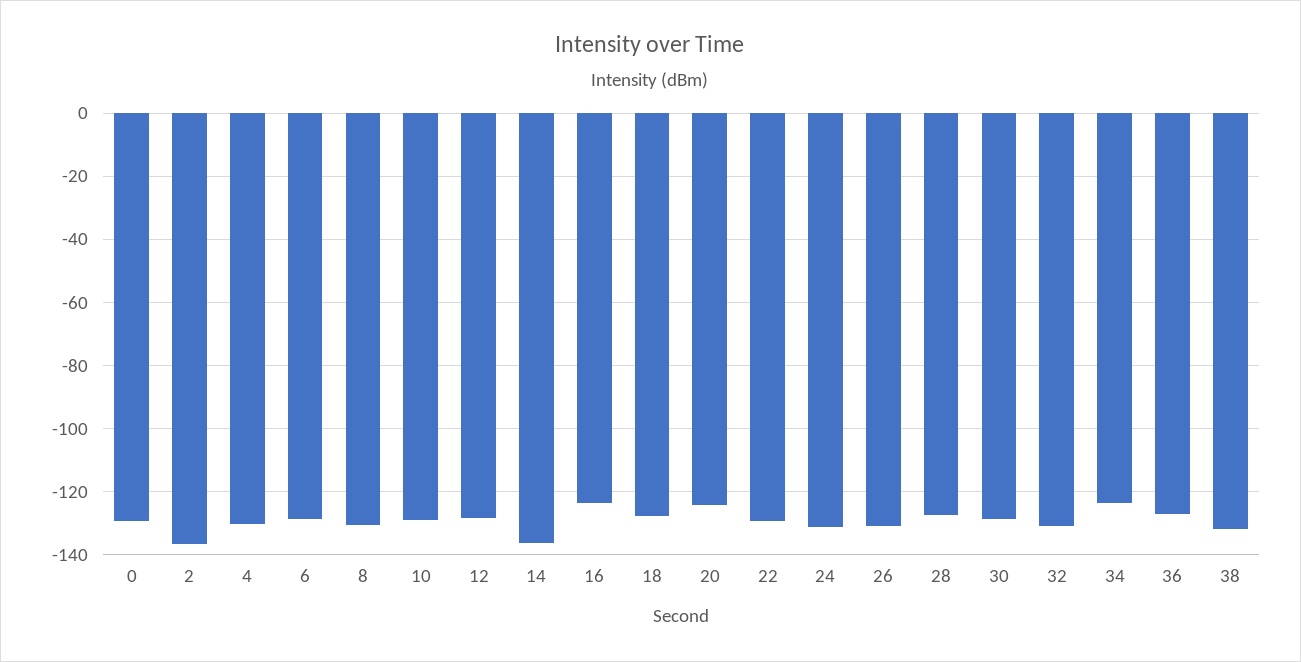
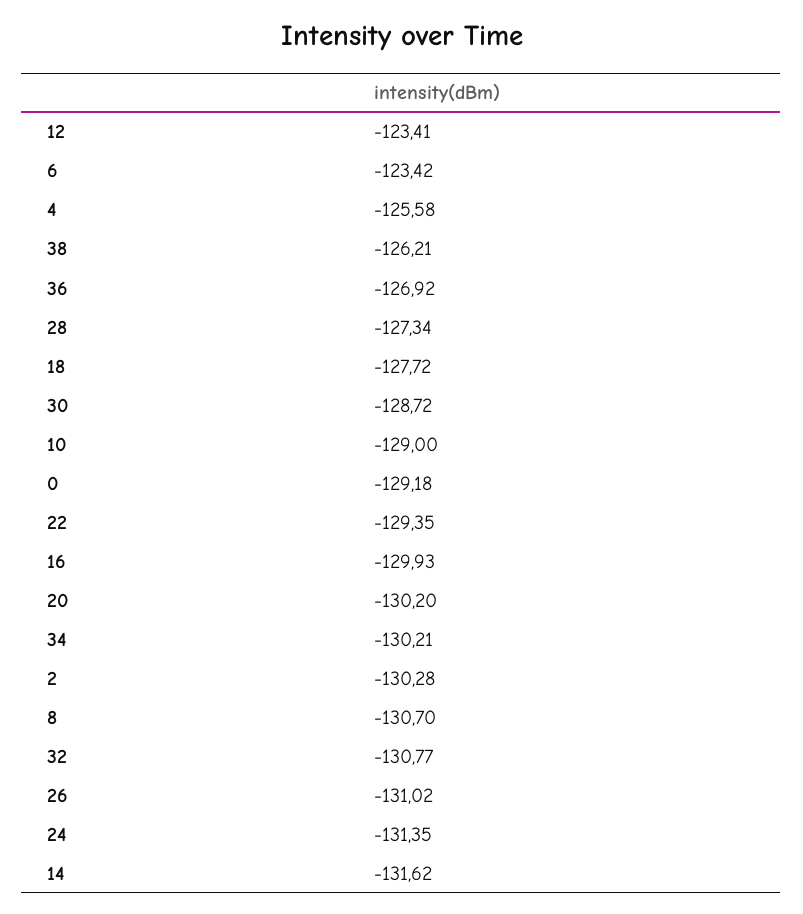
2: -136 -> -130.28
4: -130 -> -125.58
6: -128 -> -123.42
12: -128 -> -123.41
14: -136 -> -131.62
16: -124 -> -129.93
20: -124 -> -130.2
34: -124 -> -130.21
38: -132 -> -126.21

